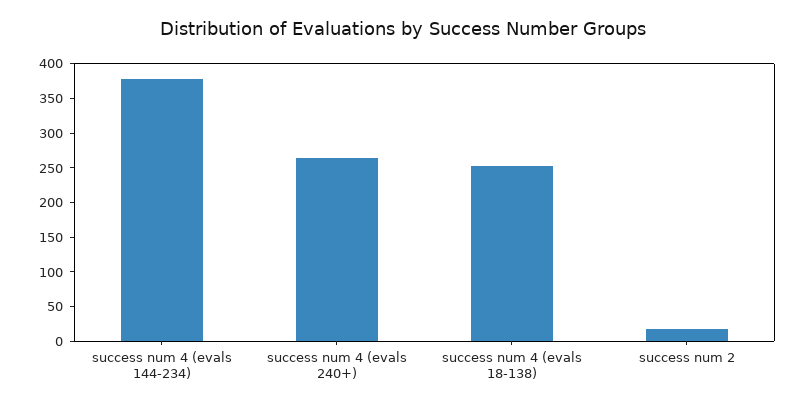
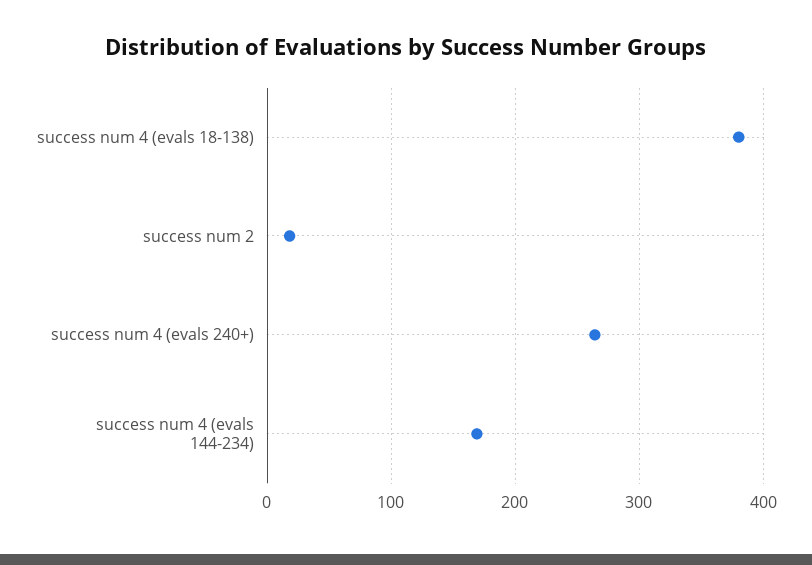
success num 4 (evals 144-234): 375 -> 170
success num 4 (evals 18-138): 250 -> 380

